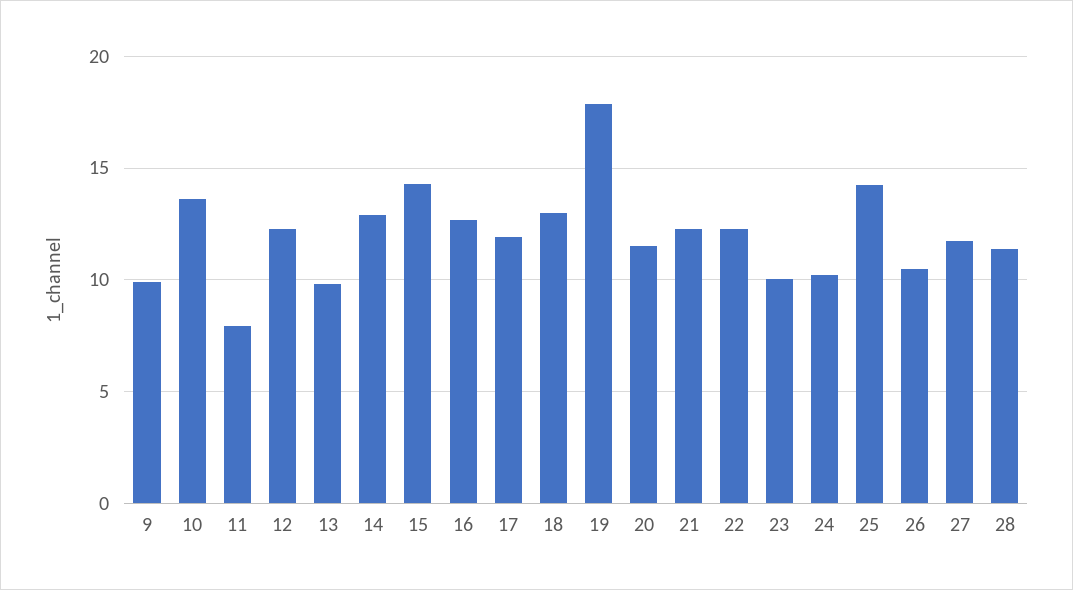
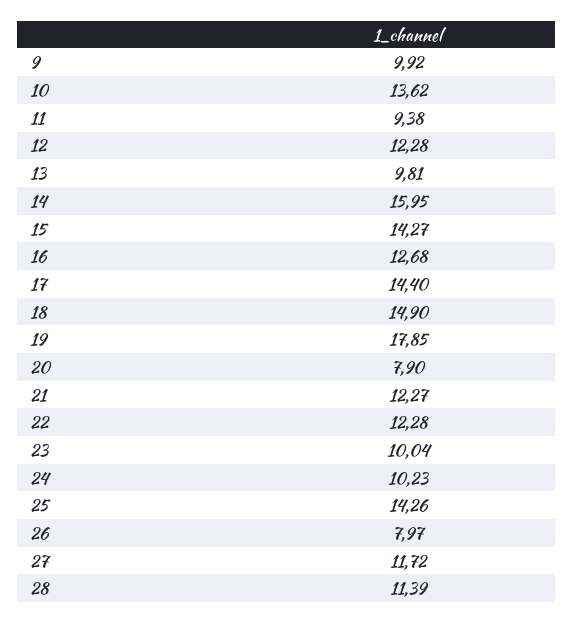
11: 8 -> 9.38
14: 13 -> 15.95
17: 12 -> 14.4
18: 13 -> 14.9
20: 11.5 -> 7.9
26: 10.5 -> 7.97

